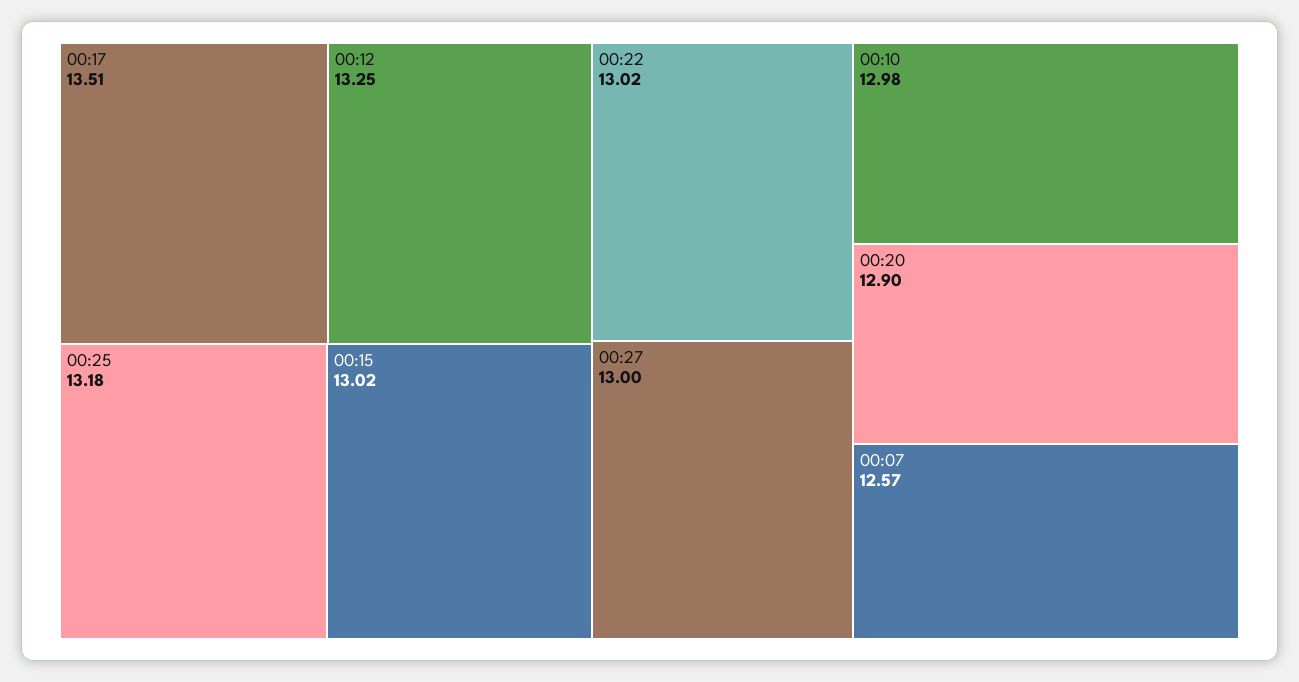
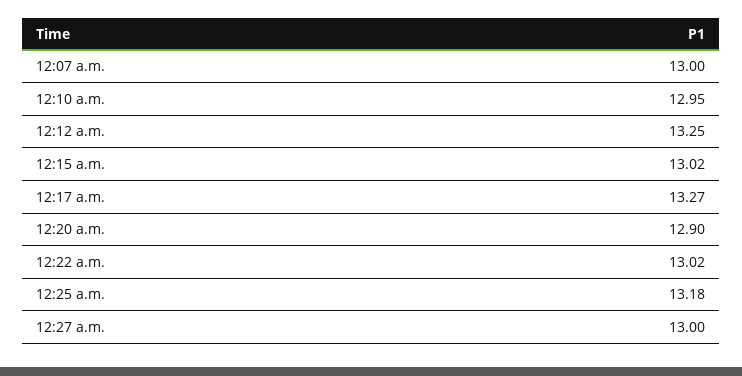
00:17: 13.51 -> 13.27
00:10: 12.98 -> 12.95
00:07: 12.57 -> 13

